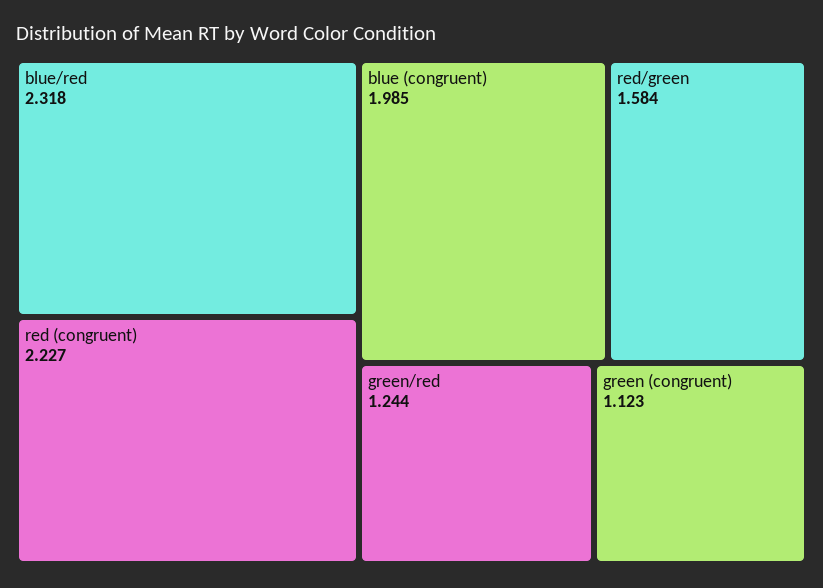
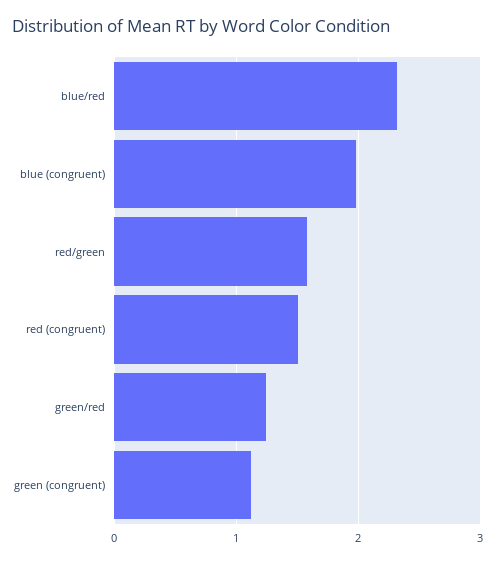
red (congruent): 2.227 -> 1.5

